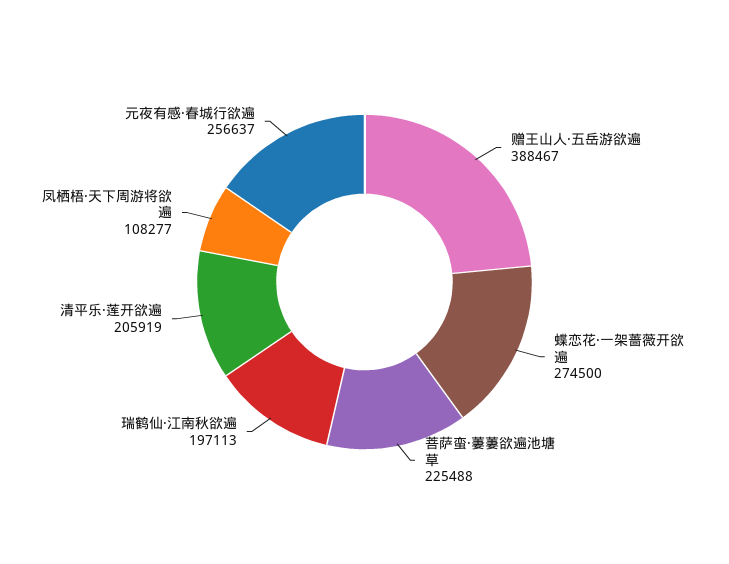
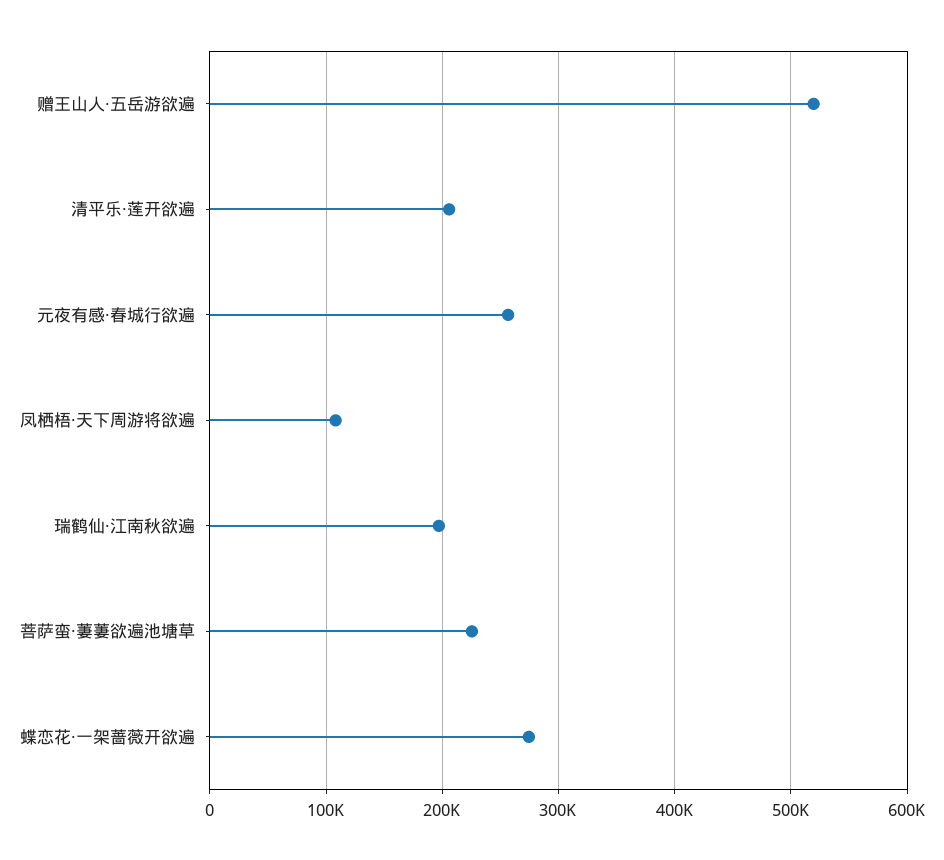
赠王山人·五岳游欲遍: 388467 -> 520000

